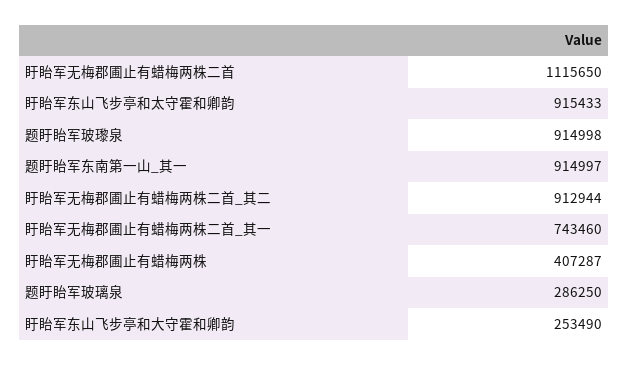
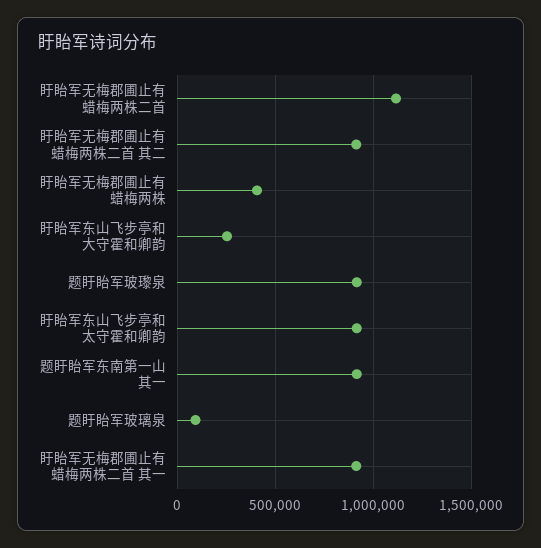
盱眙军无梅郡圃止有蜡梅两株二首_其一: 743460 -> 900000
题盱眙军玻璃泉: 286250 -> 100000

